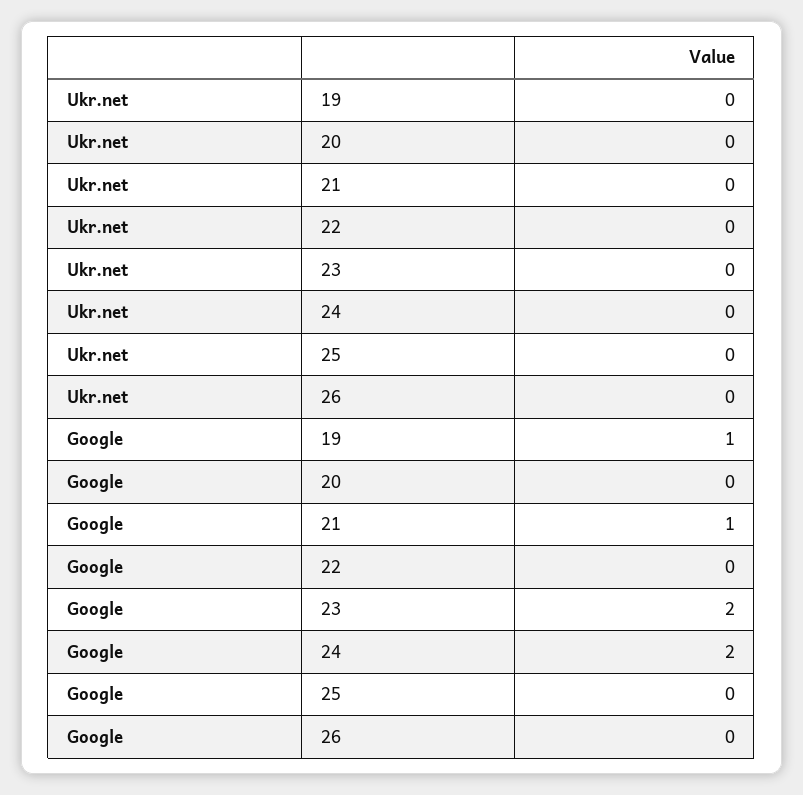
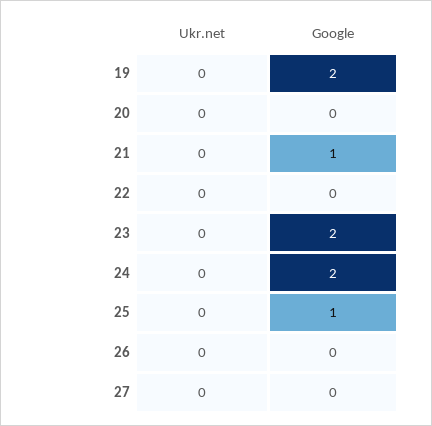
Google, 19: 1 -> 2
Google, 25: 0 -> 1
Ukr.net, 27: none -> 0
Google, 27: none -> 0

